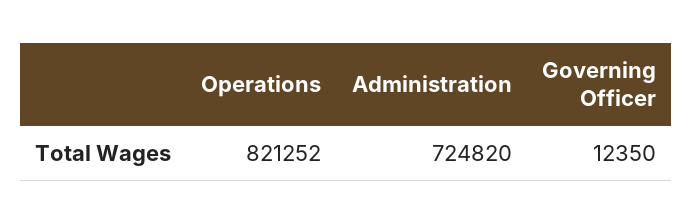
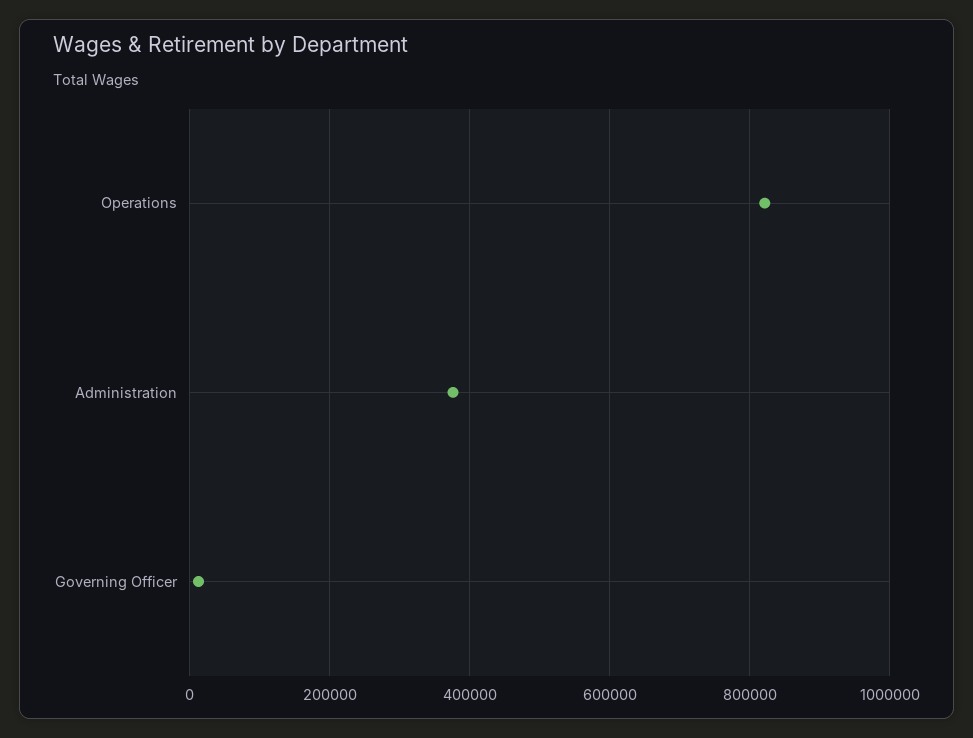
Administration: 724820 -> 380000

